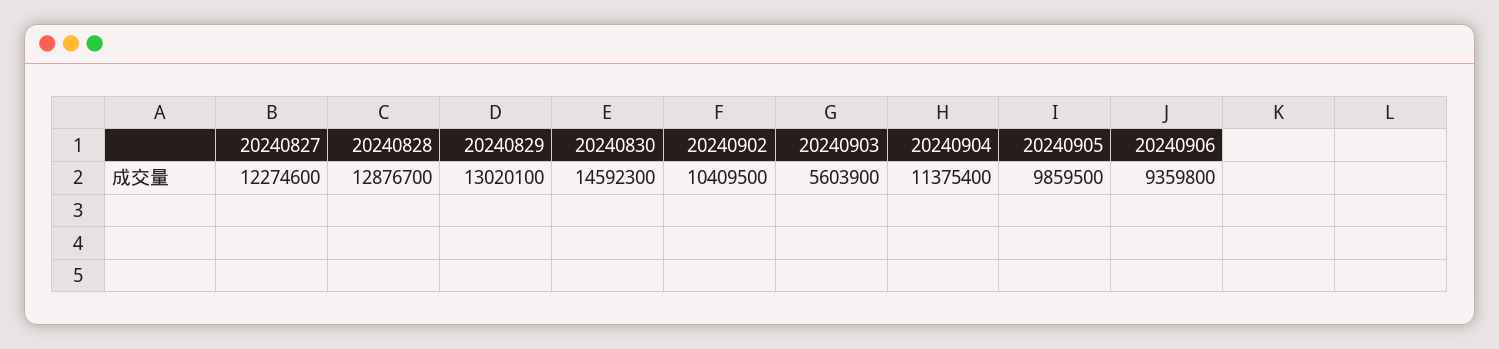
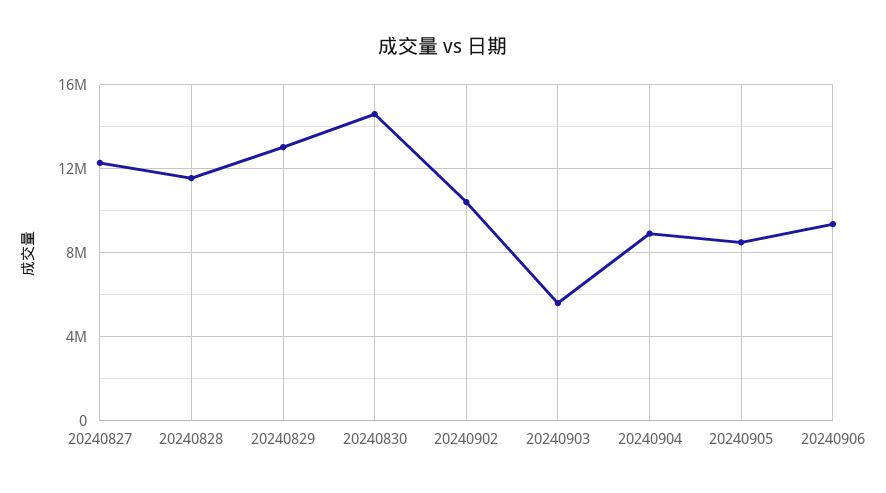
20240828: 12876700 -> 11500000
20240904: 11375400 -> 9000000
20240905: 9859500 -> 8500000

